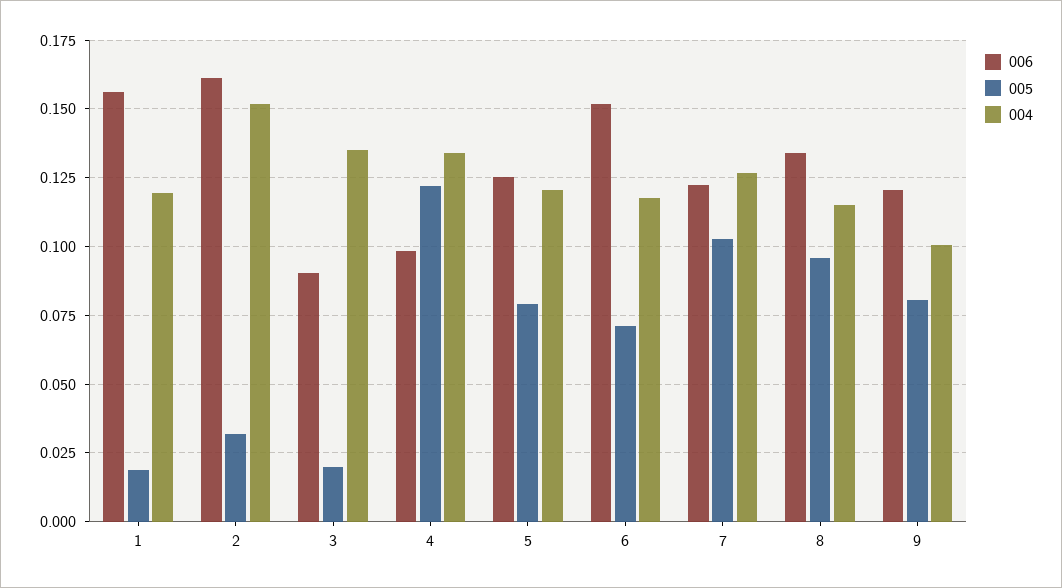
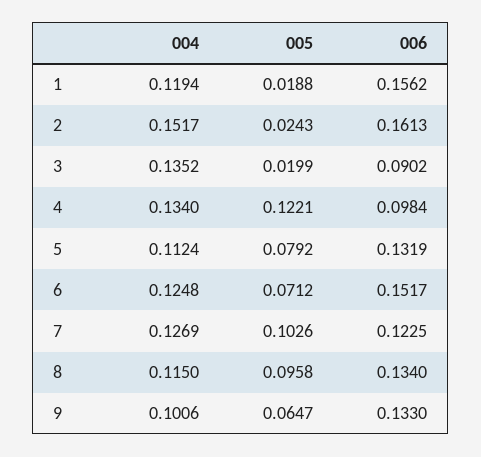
005, 2: 0.0325 -> 0.0243
006, 5: 0.125 -> 0.1319
004, 5: 0.12 -> 0.1124
004, 6: 0.1175 -> 0.1248
006, 9: 0.12 -> 0.133
005, 9: 0.08 -> 0.0647

